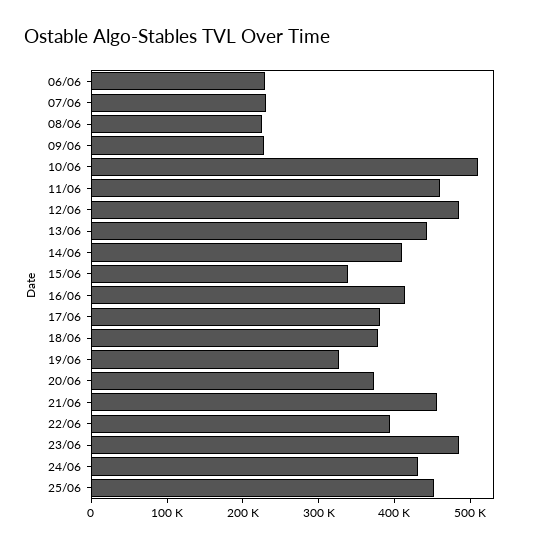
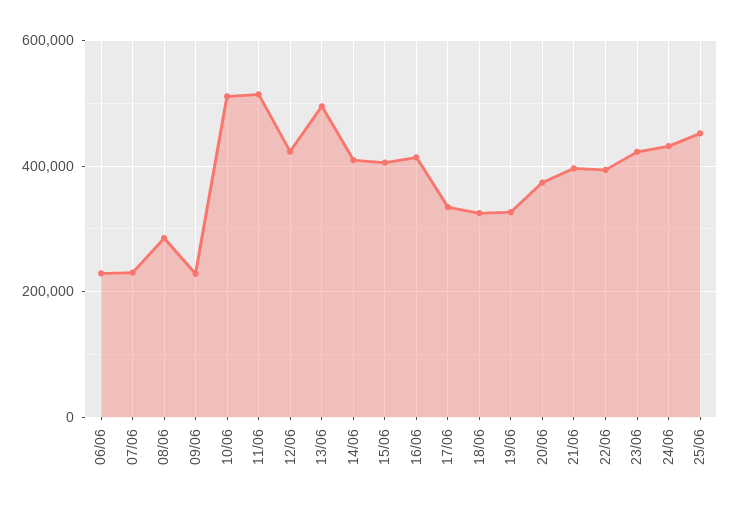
08/06: 220000 -> 280000
11/06: 460000 -> 520000
12/06: 480000 -> 420000
13/06: 440000 -> 500000
15/06: 340000 -> 400000
17/06: 380000 -> 340000
18/06: 380000 -> 320000
21/06: 460000 -> 400000
23/06: 480000 -> 420000

